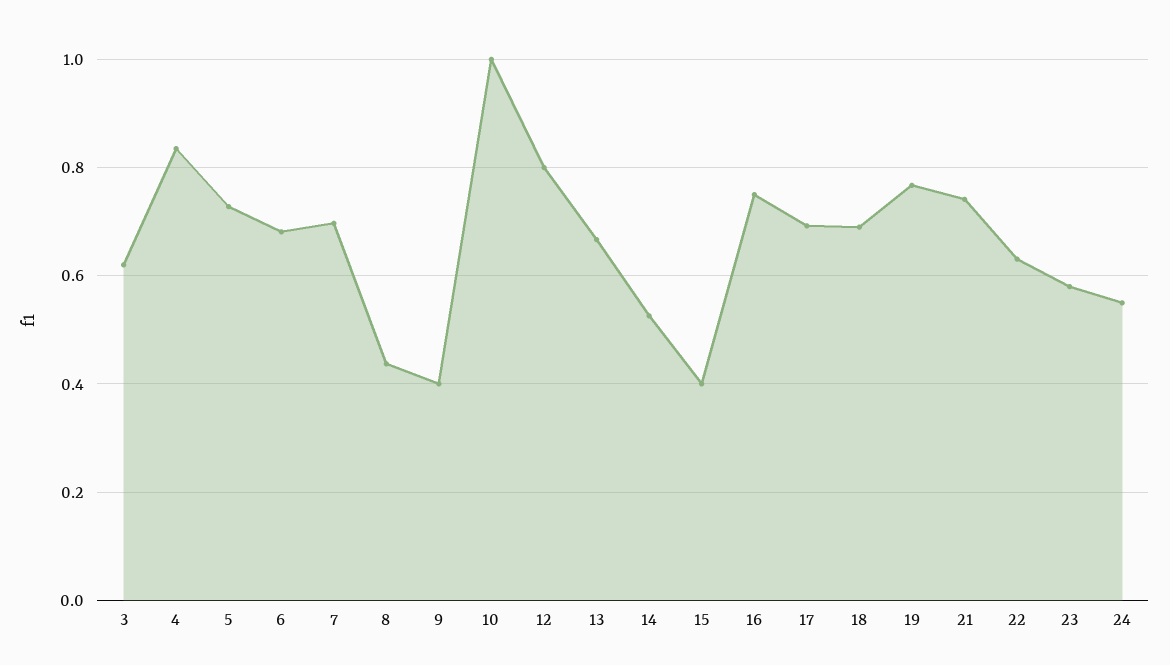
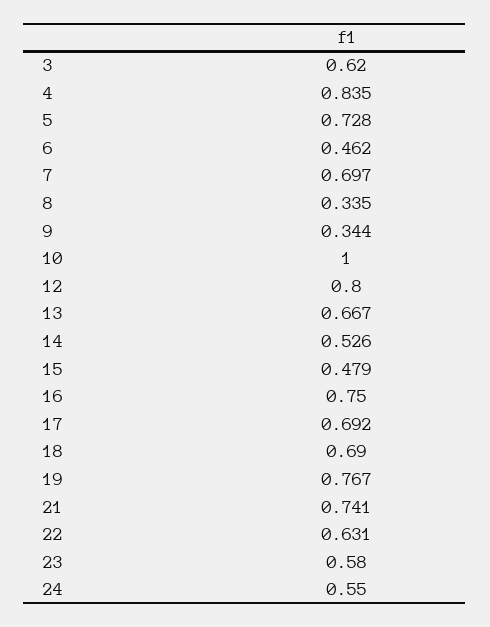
6: 0.68 -> 0.462
8: 0.44 -> 0.335
9: 0.4 -> 0.344
15: 0.4 -> 0.479

